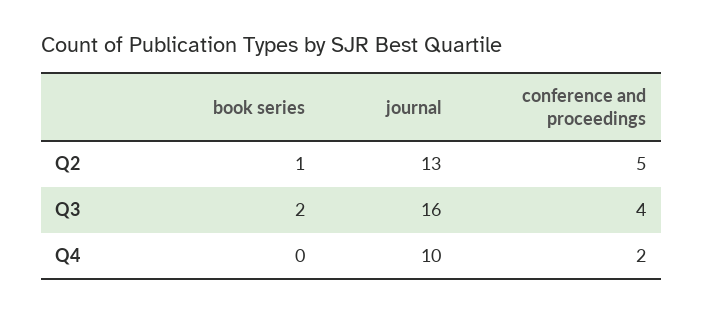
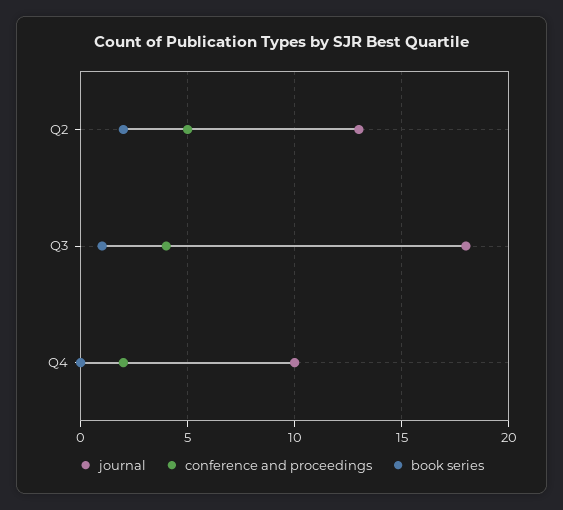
book series, Q2: 1 -> 2
book series, Q3: 2 -> 1
journal, Q3: 16 -> 18

